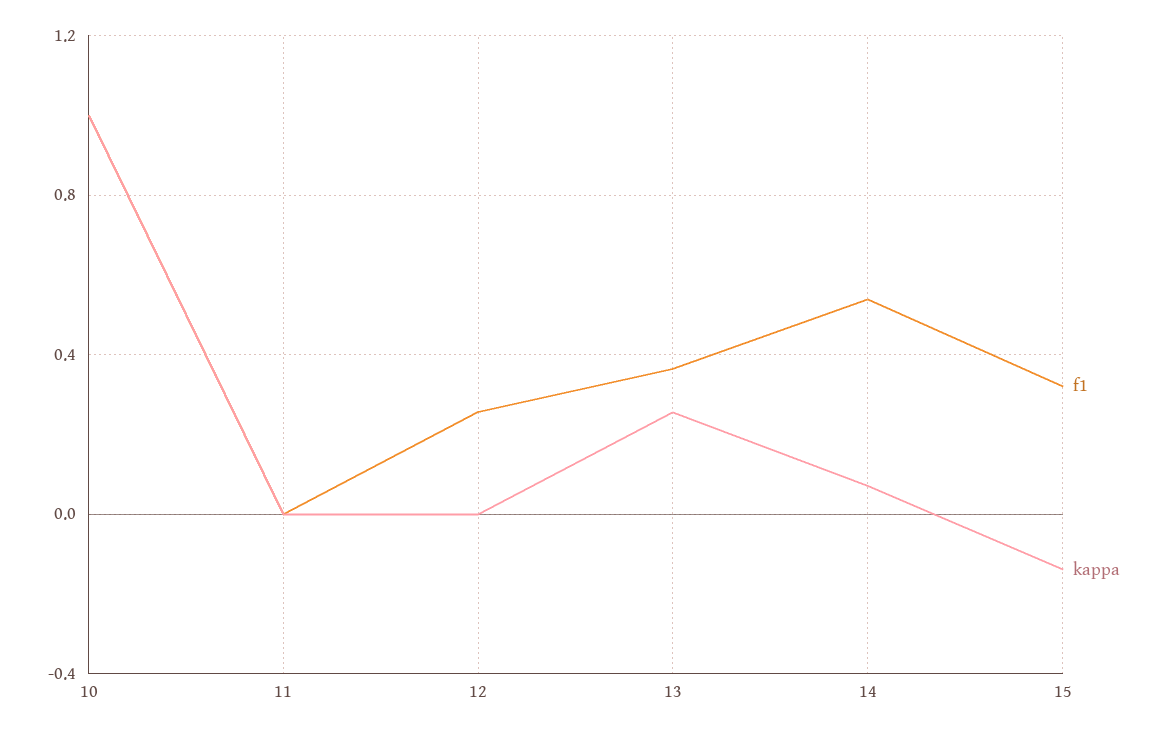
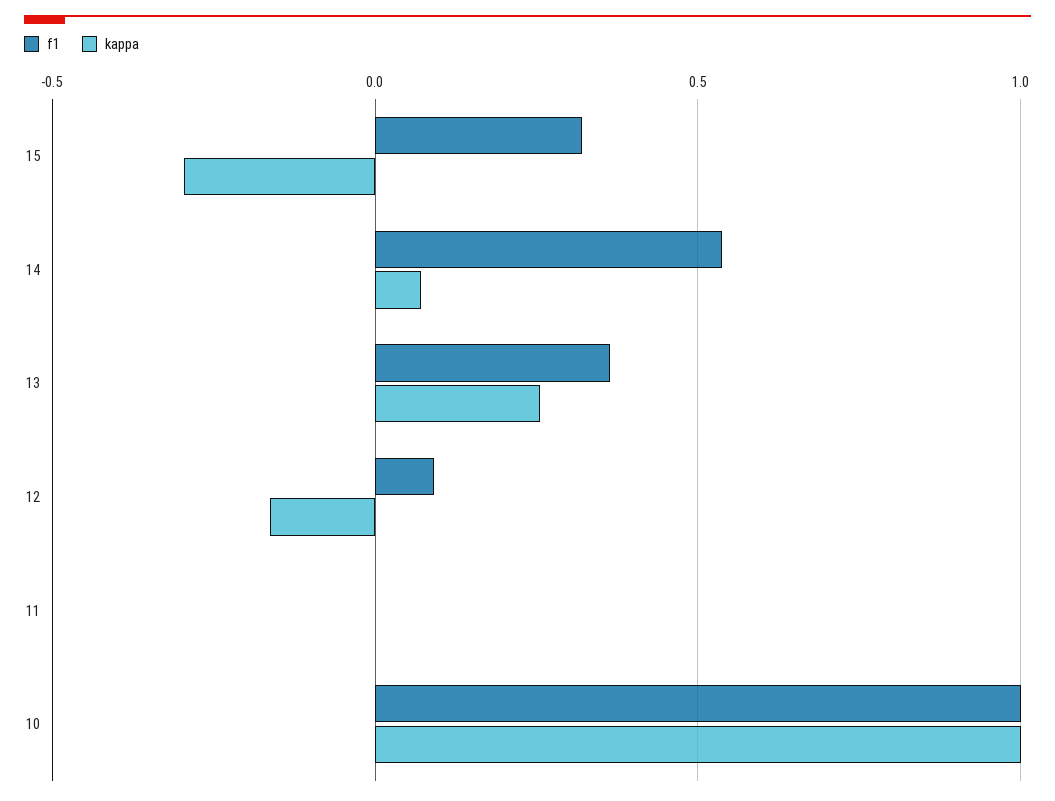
f1, 12: 0.25 -> 0.1
kappa, 12: 0 -> -0.15
kappa, 15: -0.15 -> -0.3

